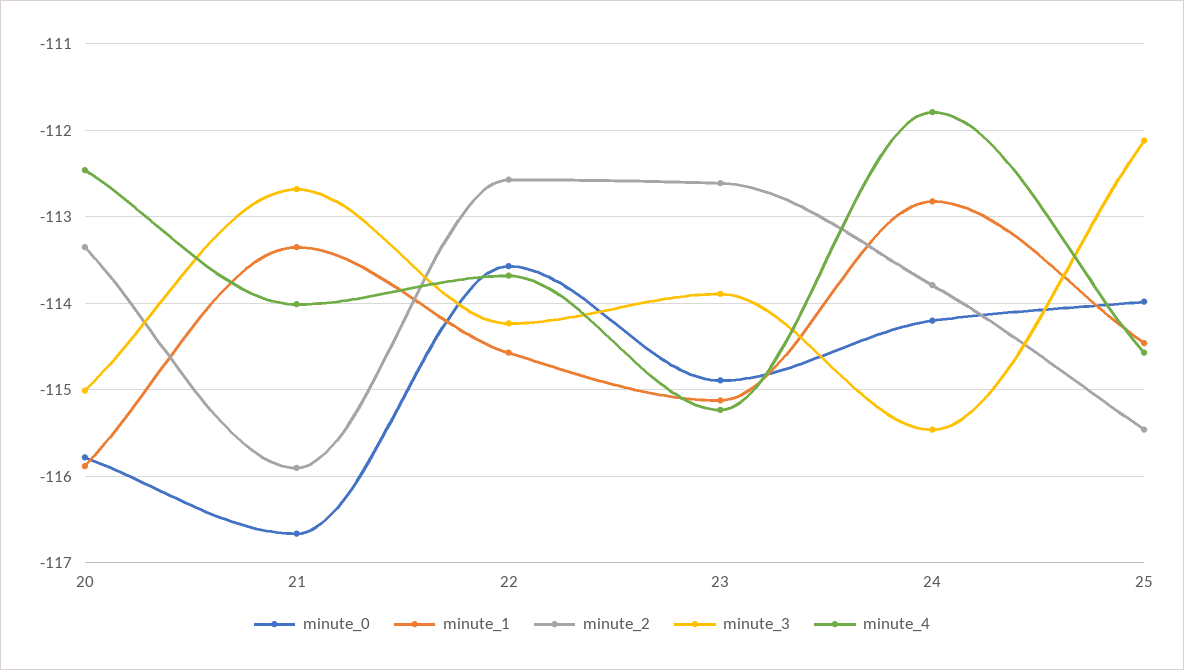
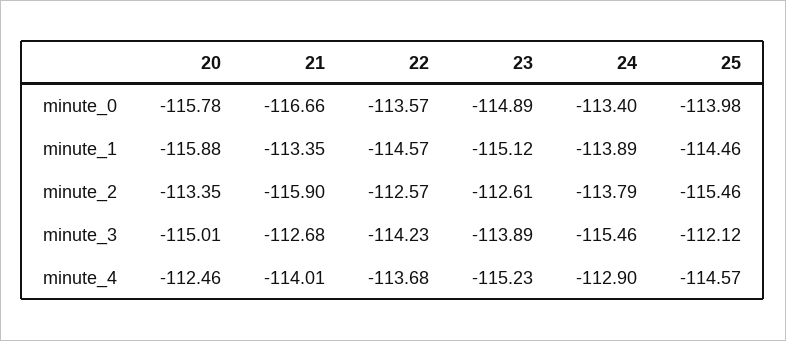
minute_0, 24: -114.2 -> -113.4
minute_1, 24: -112.8 -> -113.89
minute_4, 24: -111.8 -> -112.9

